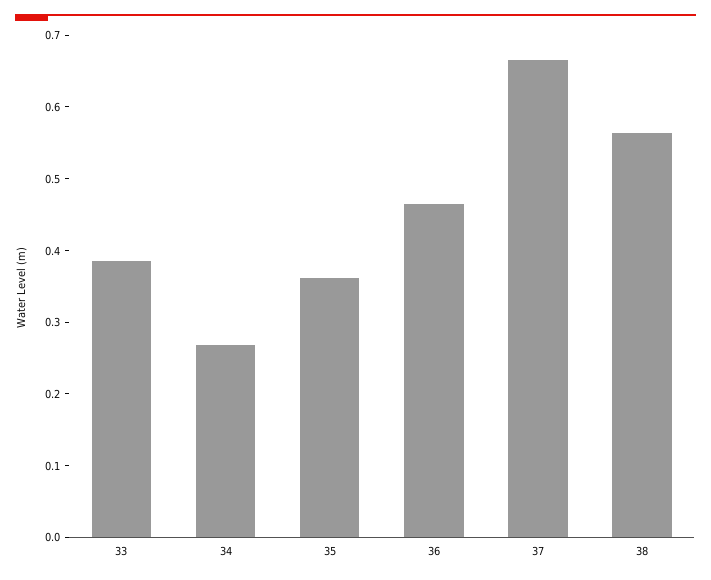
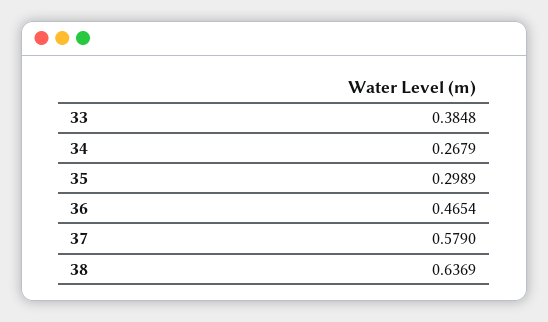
35: 0.36 -> 0.2989
37: 0.66 -> 0.579
38: 0.56 -> 0.6369

